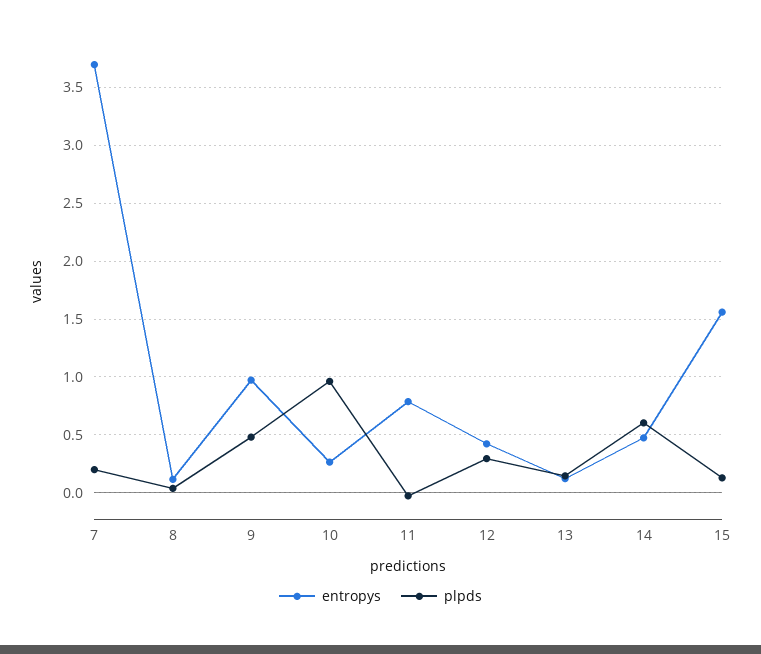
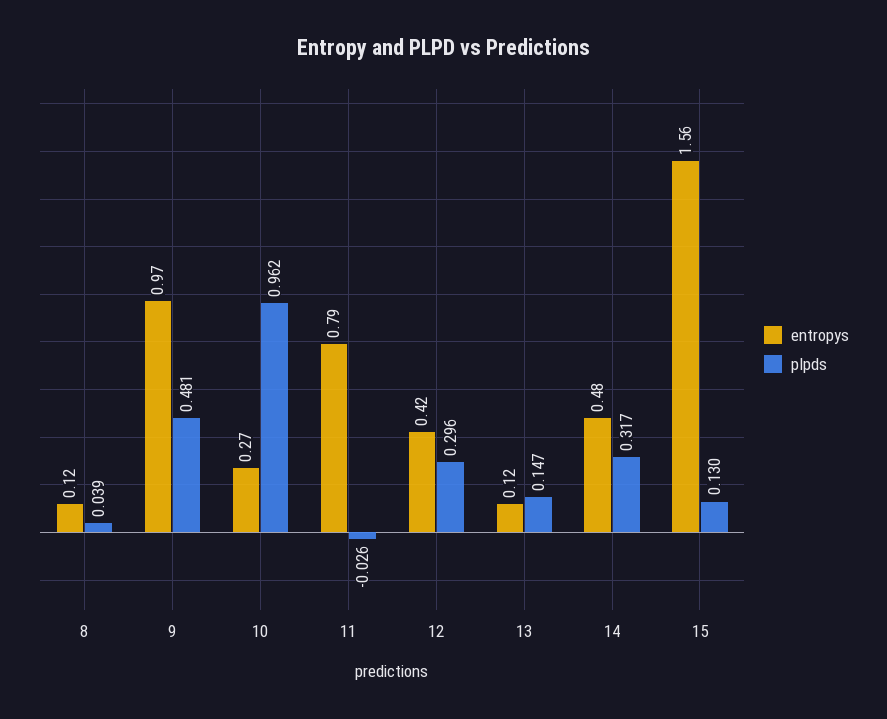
entropys, 7: 3.7 -> none
plpds, 7: 0.2 -> none
plpds, 14: 0.6 -> 0.317

